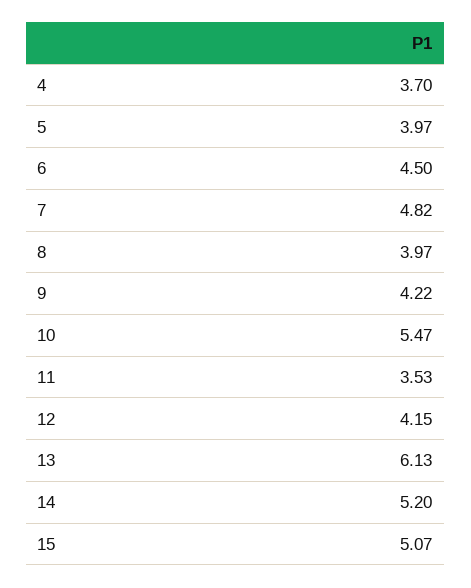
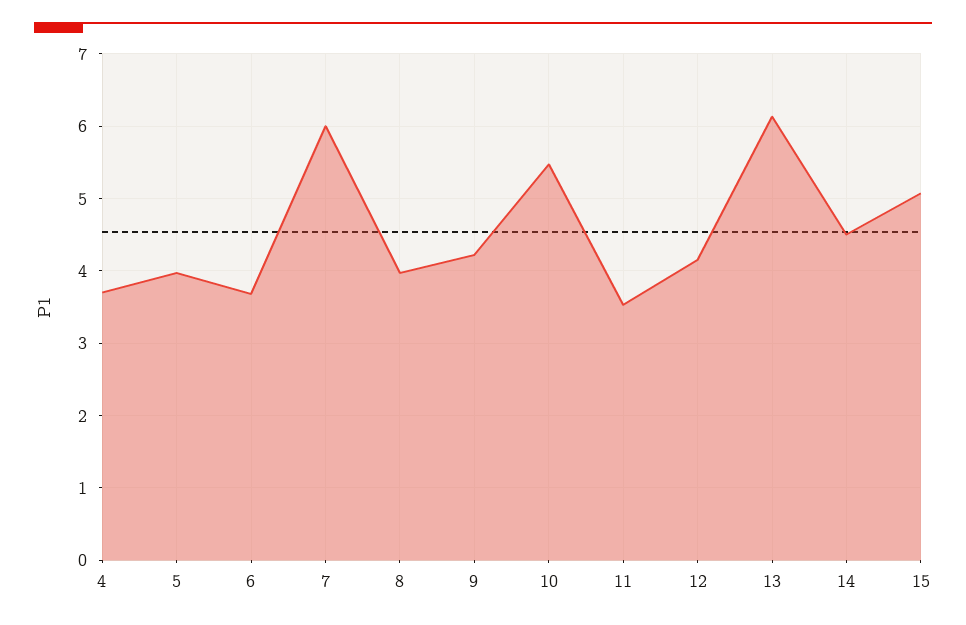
6: 4.5 -> 3.7
7: 4.82 -> 6
14: 5.2 -> 4.5

